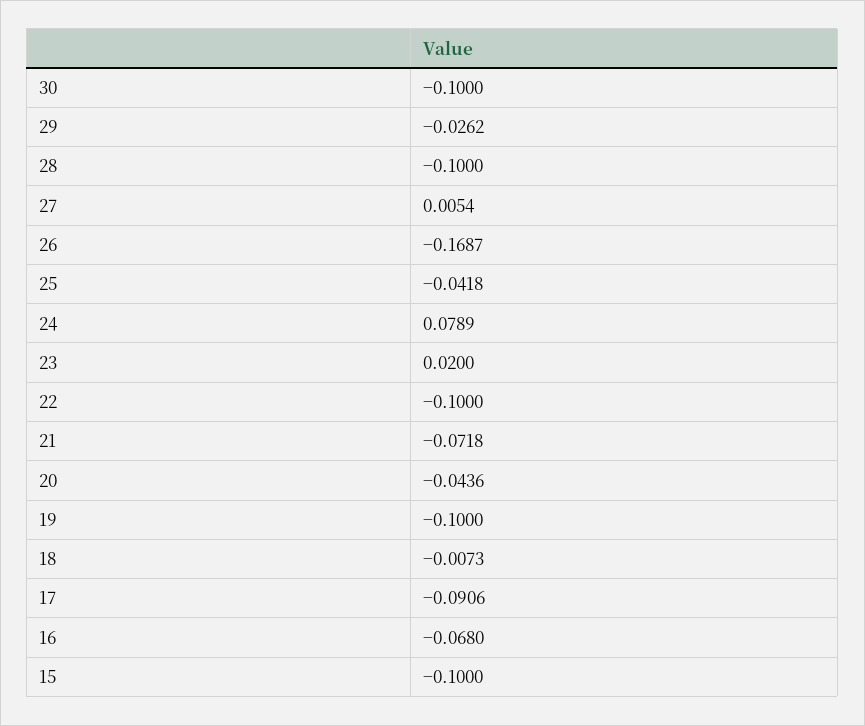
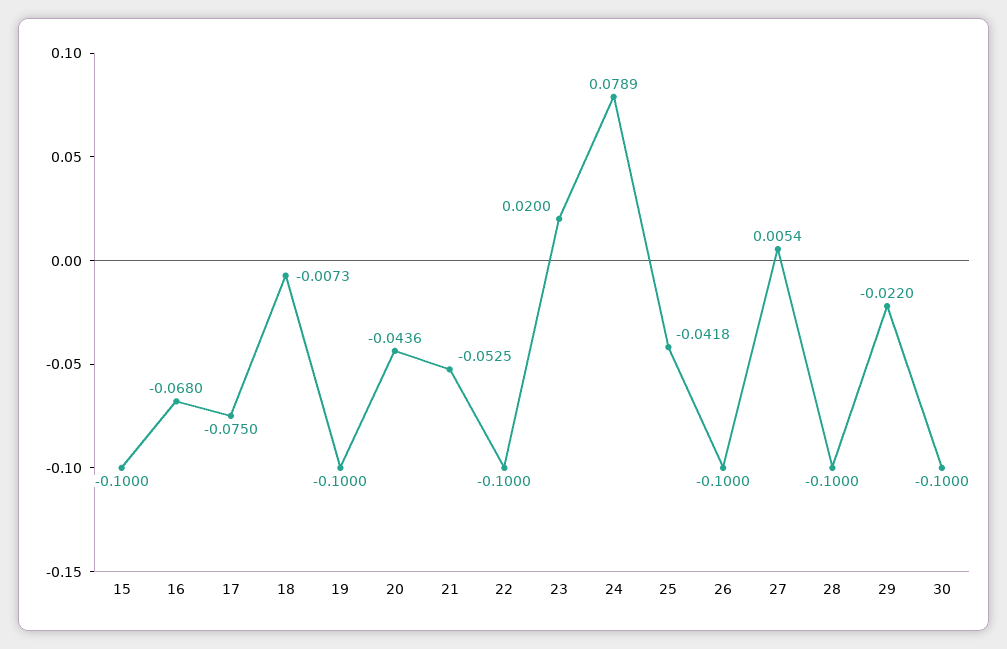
29: -0.0262 -> -0.022
26: -0.1687 -> -0.1
21: -0.0718 -> -0.0525
17: -0.0906 -> -0.075

